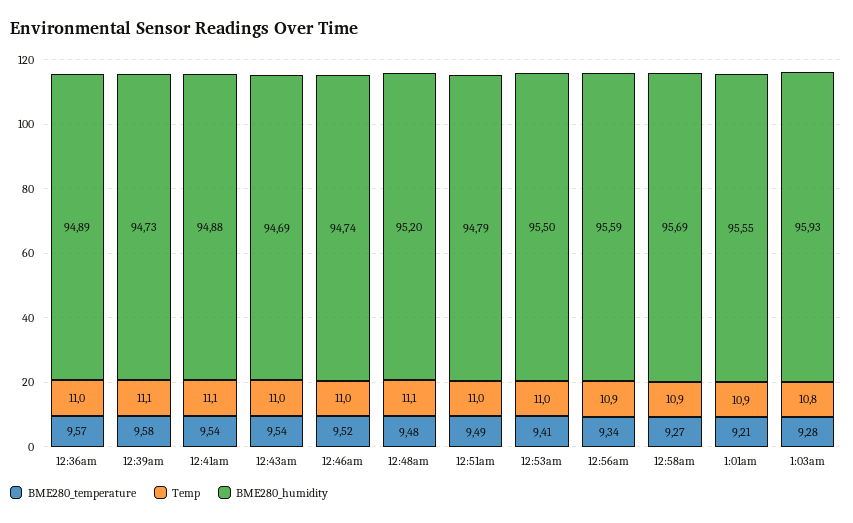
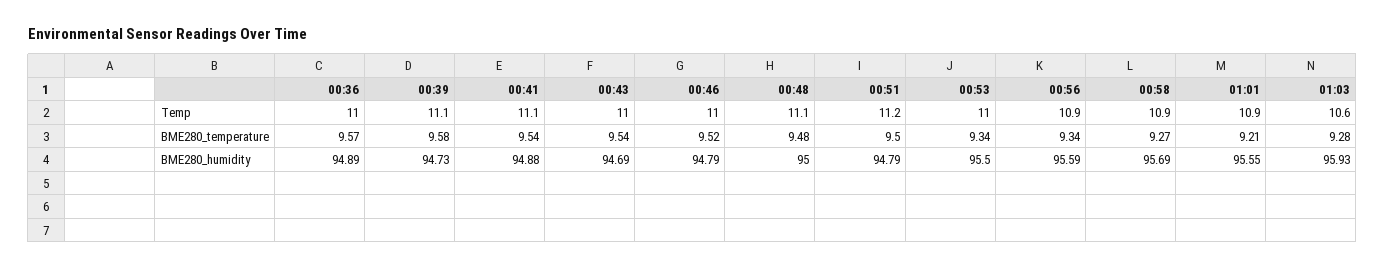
BME280_humidity, 12:46am: 94.74 -> 94.79
BME280_humidity, 12:48am: 95.2 -> 95
BME280_temperature, 12:51am: 9.49 -> 9.5
Temp, 12:51am: 11 -> 11.2
BME280_temperature, 12:53am: 9.41 -> 9.34
Temp, 1:03am: 10.8 -> 10.6

